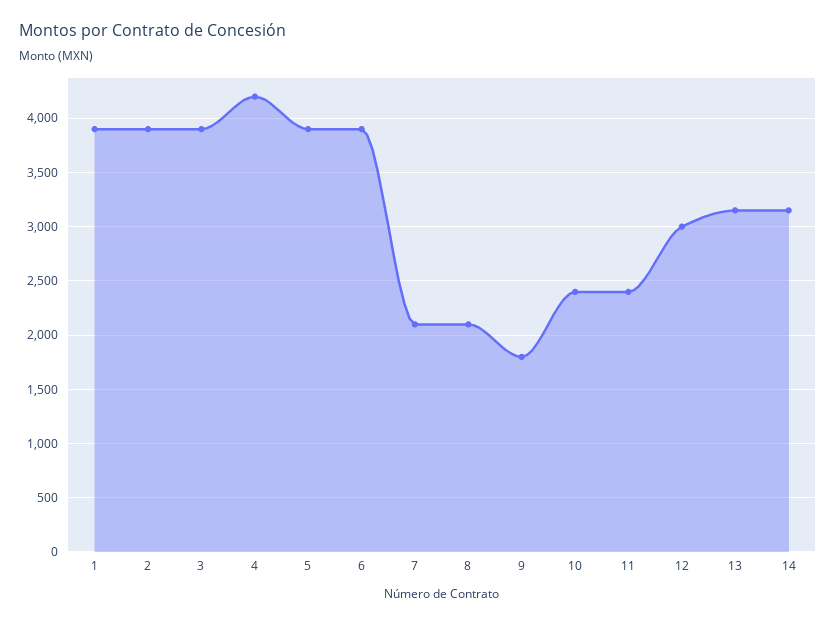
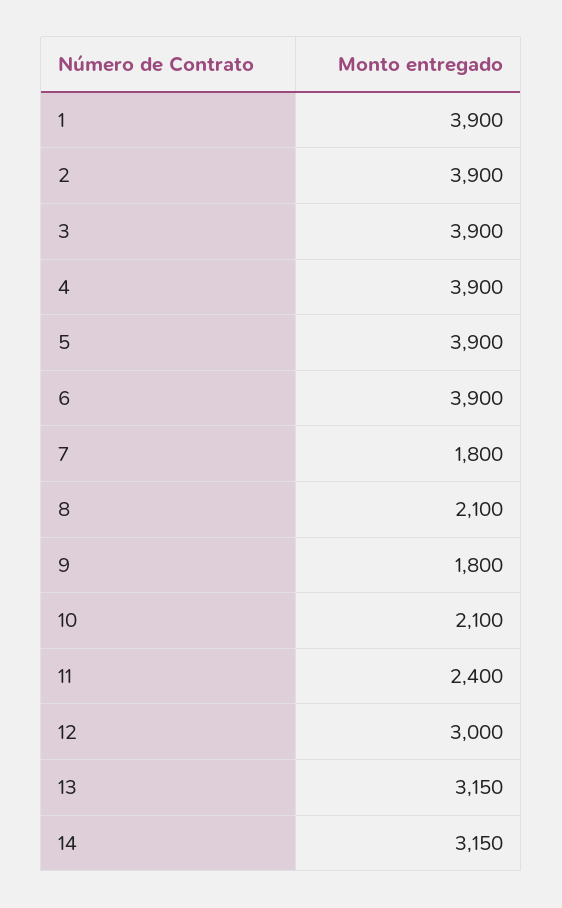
4: 4200 -> 3900
7: 2100 -> 1800
10: 2400 -> 2100

